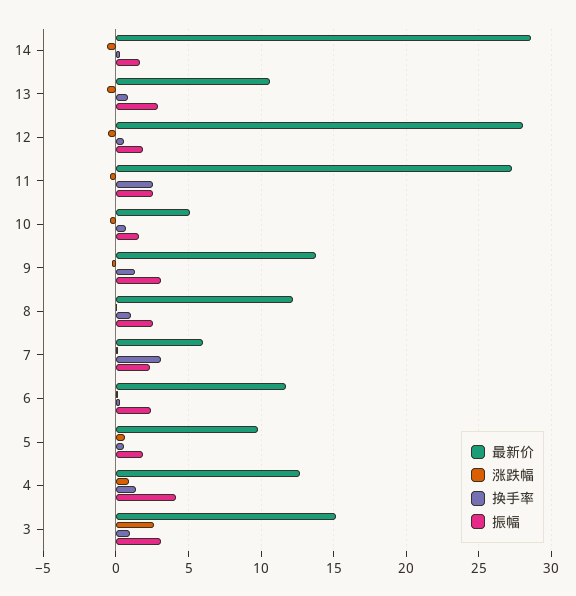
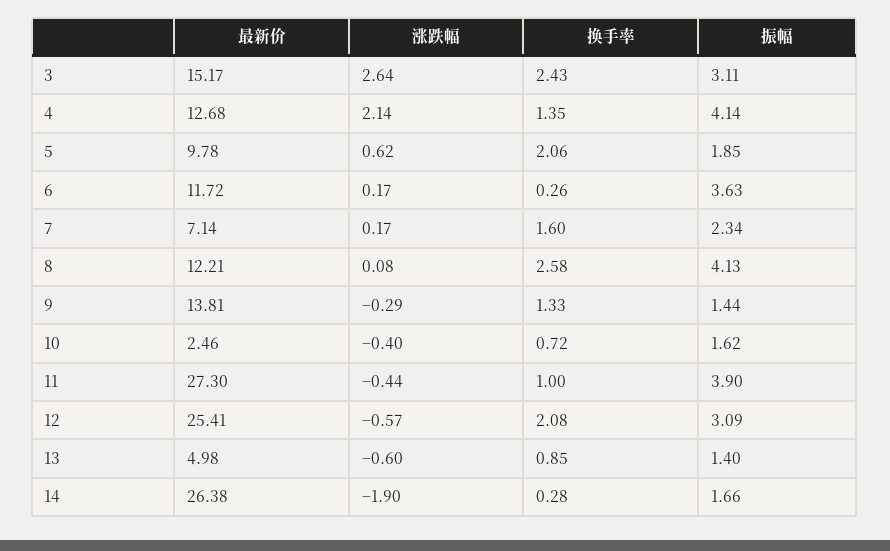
最新价, 14: 28.5 -> 26.38
涨跌幅, 14: -0.5 -> -1.9
最新价, 13: 10.5 -> 4.98
振幅, 13: 3 -> 1.4
最新价, 12: 28 -> 25.41
换手率, 12: 0.5 -> 2.08
振幅, 12: 2 -> 3.09
换手率, 11: 2.5 -> 1
振幅, 11: 2.5 -> 3.9
最新价, 10: 5 -> 2.46
振幅, 9: 3 -> 1.44
换手率, 8: 1 -> 2.58
振幅, 8: 2.5 -> 4.13
最新价, 7: 6 -> 7.14
换手率, 7: 3 -> 1.6
振幅, 6: 2.5 -> 3.63
换手率, 5: 0.5 -> 2.06
涨跌幅, 4: 1 -> 2.14
换手率, 3: 1 -> 2.43

